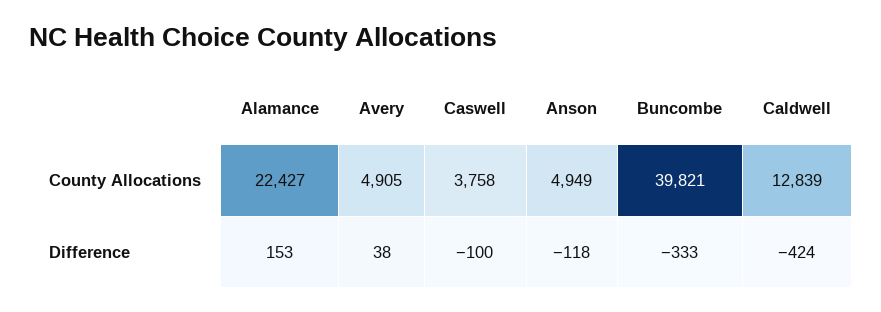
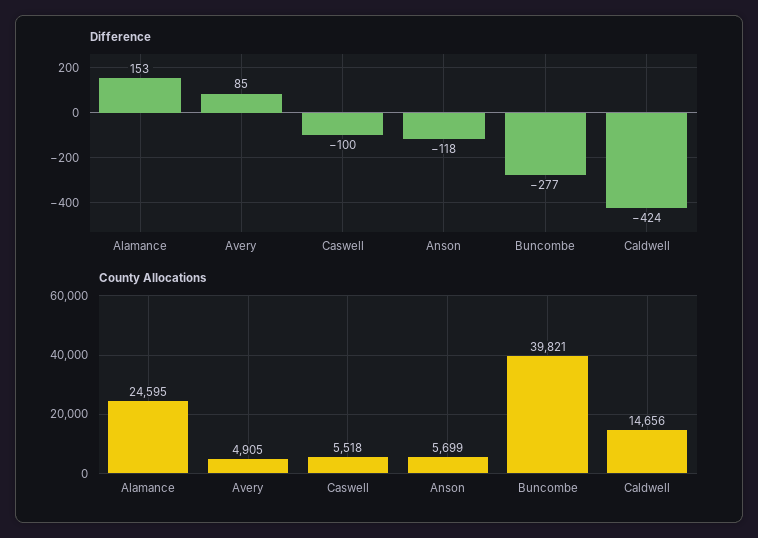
County Allocations, Alamance: 22427 -> 24595
County Allocations, Caswell: 3758 -> 5518
County Allocations, Anson: 4949 -> 5699
County Allocations, Caldwell: 12839 -> 14656
Difference, Avery: 38 -> 85
Difference, Buncombe: -333 -> -277

